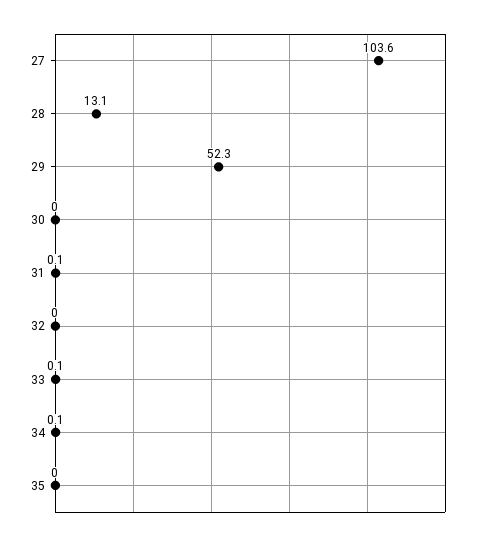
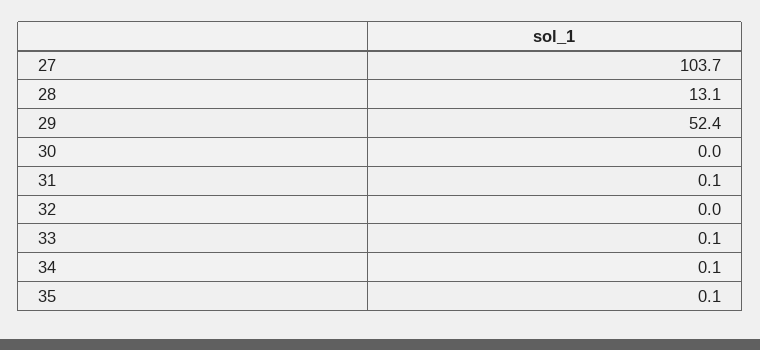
27: 103.6 -> 103.7
29: 52.3 -> 52.4
35: 0 -> 0.1

